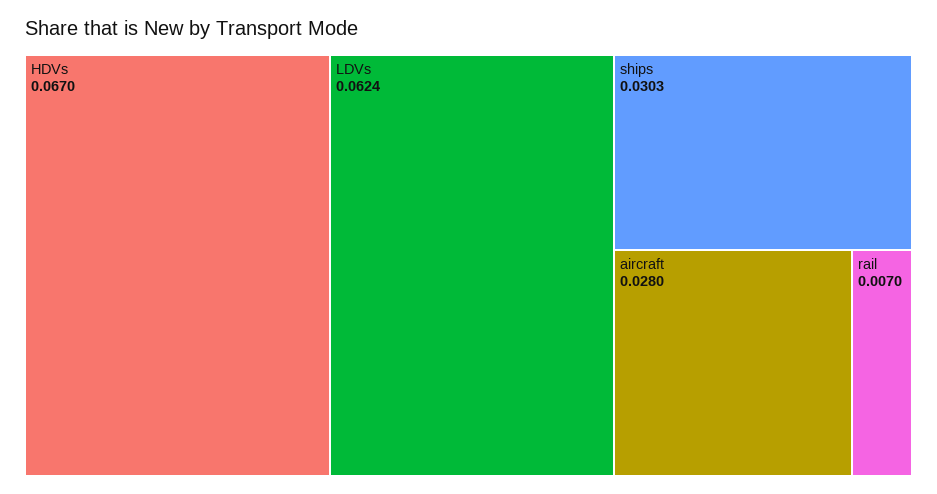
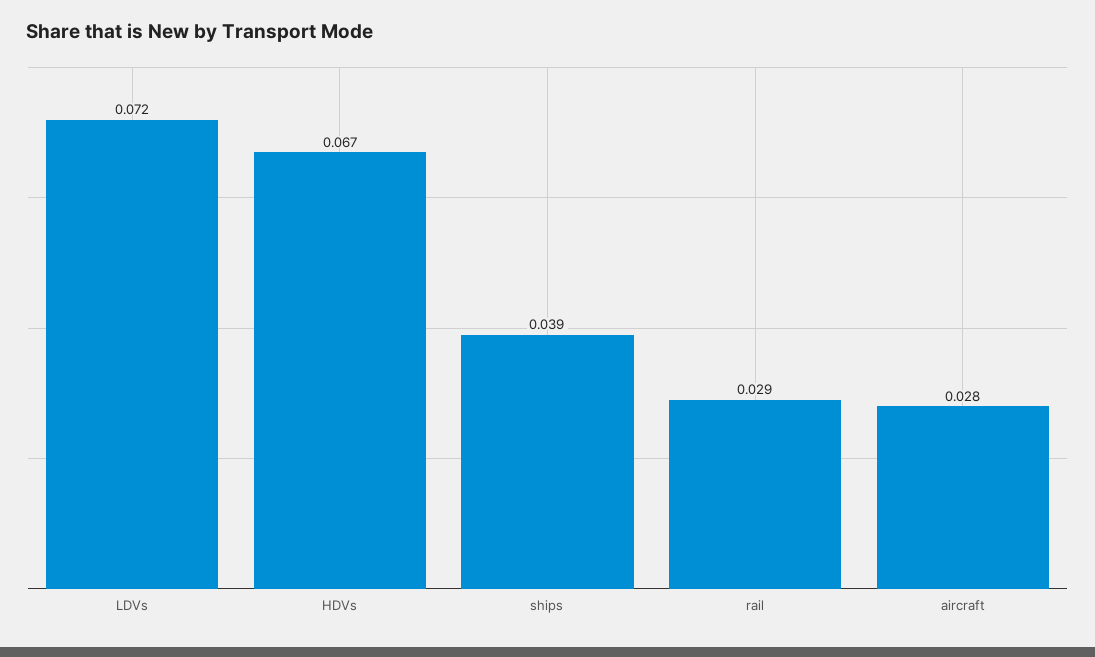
LDVs: 0.0624 -> 0.072
ships: 0.0303 -> 0.039
rail: 0.007 -> 0.029

